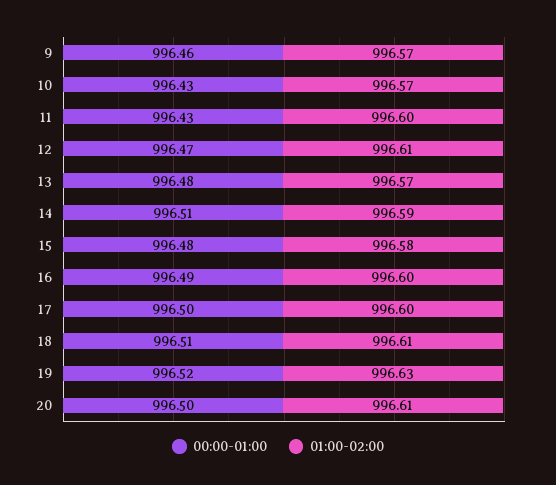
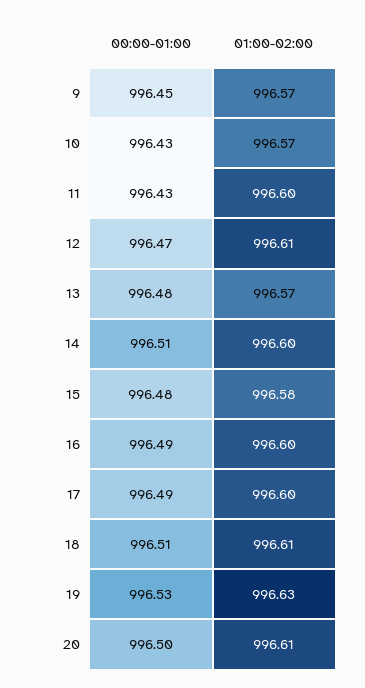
00:00-01:00, 9: 996.46 -> 996.45
01:00-02:00, 14: 996.59 -> 996.6
00:00-01:00, 17: 996.5 -> 996.49
00:00-01:00, 19: 996.52 -> 996.53

